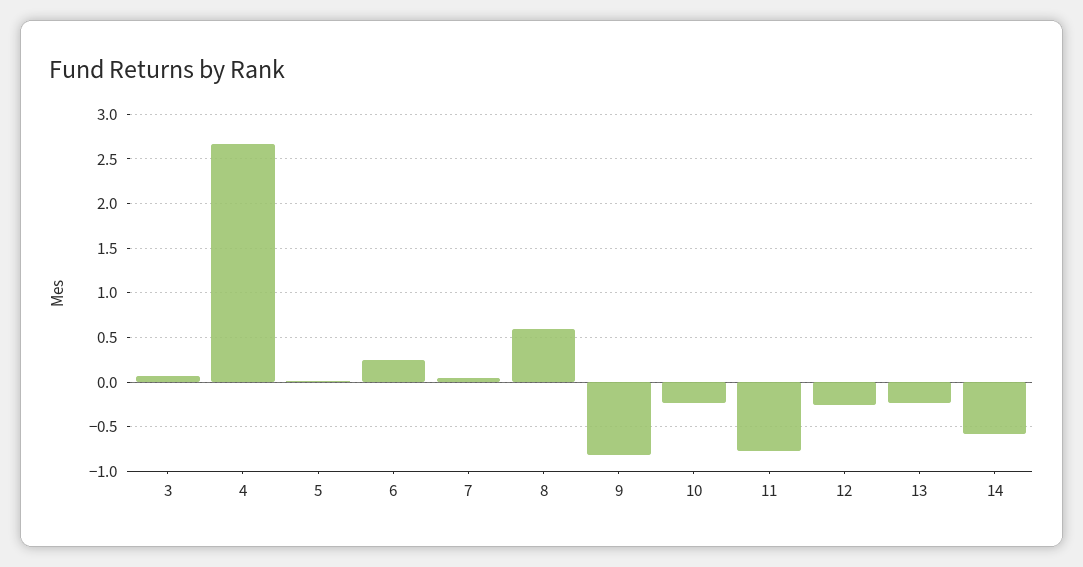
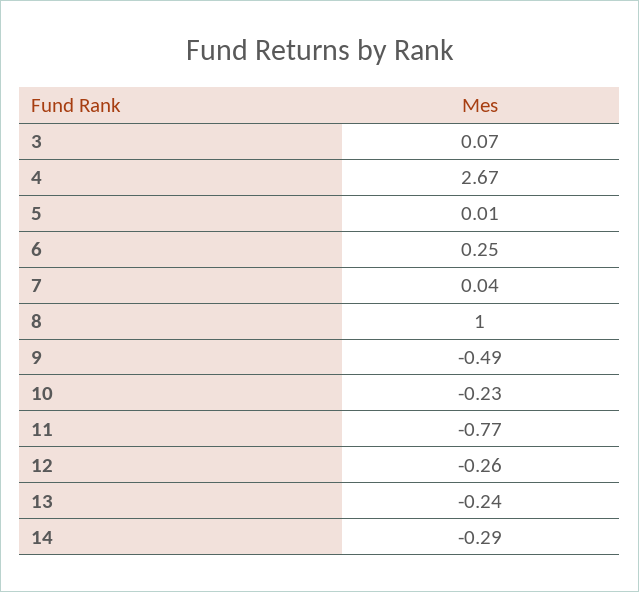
8: 0.6 -> 1
9: -0.8 -> -0.49
14: -0.6 -> -0.29

